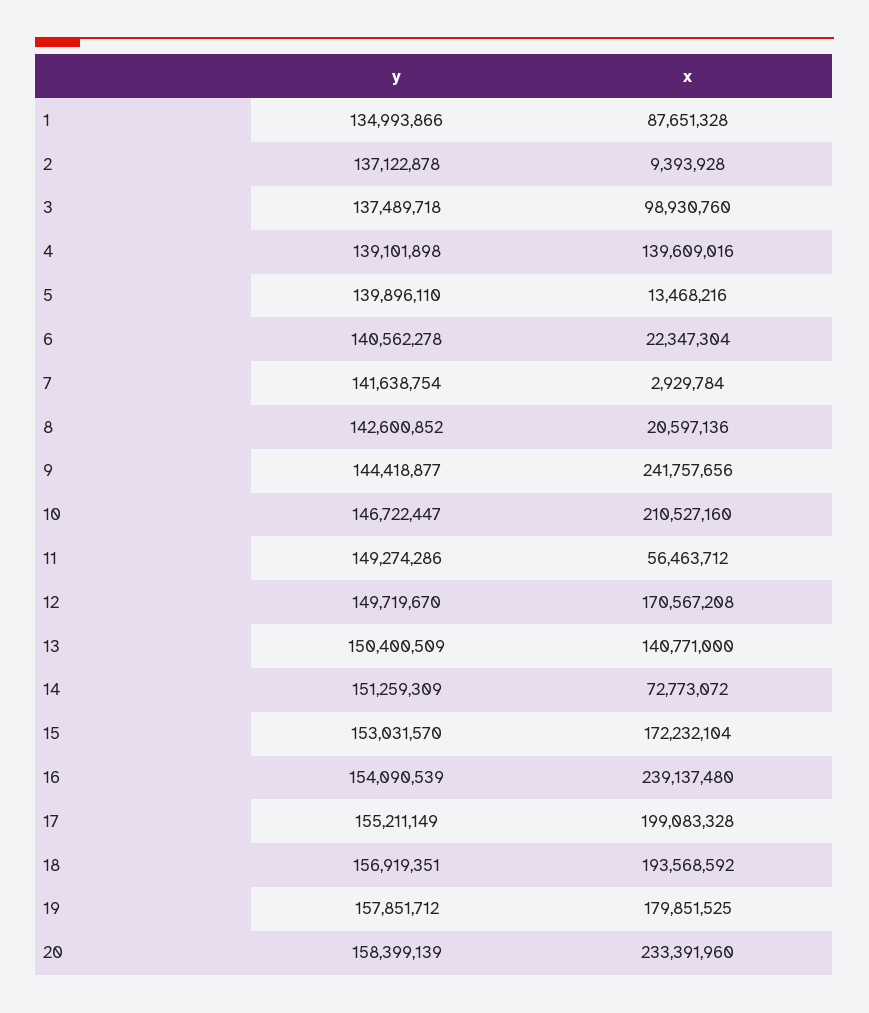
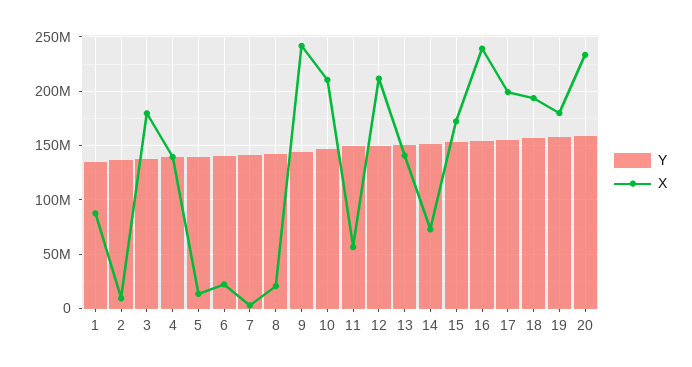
x, 3: 98930760 -> 180000000
x, 12: 170567208 -> 210000000

